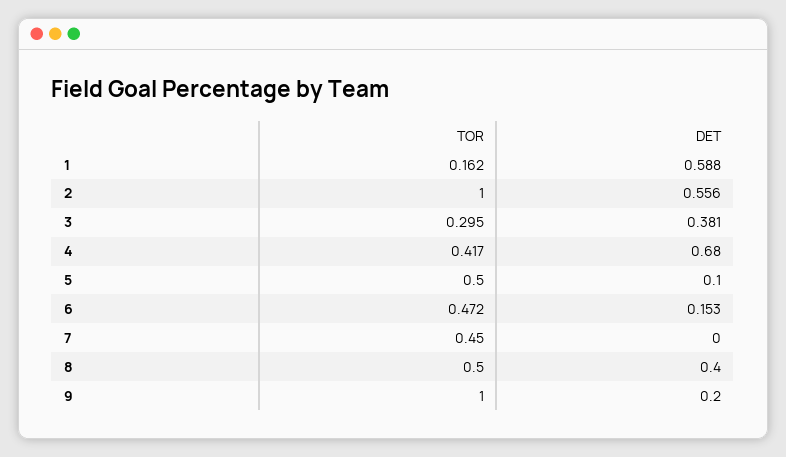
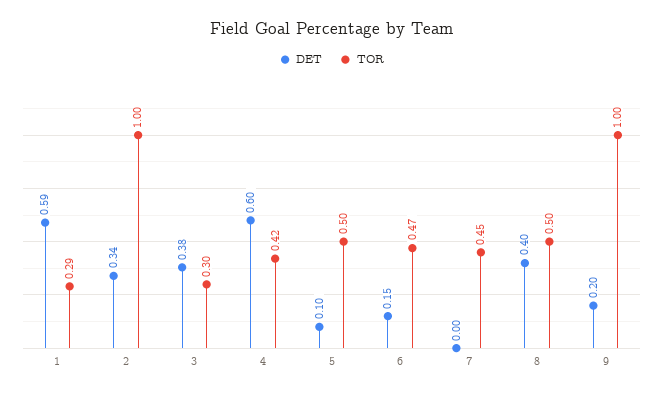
TOR, 1: 0.162 -> 0.29
DET, 2: 0.556 -> 0.34
DET, 4: 0.68 -> 0.6

